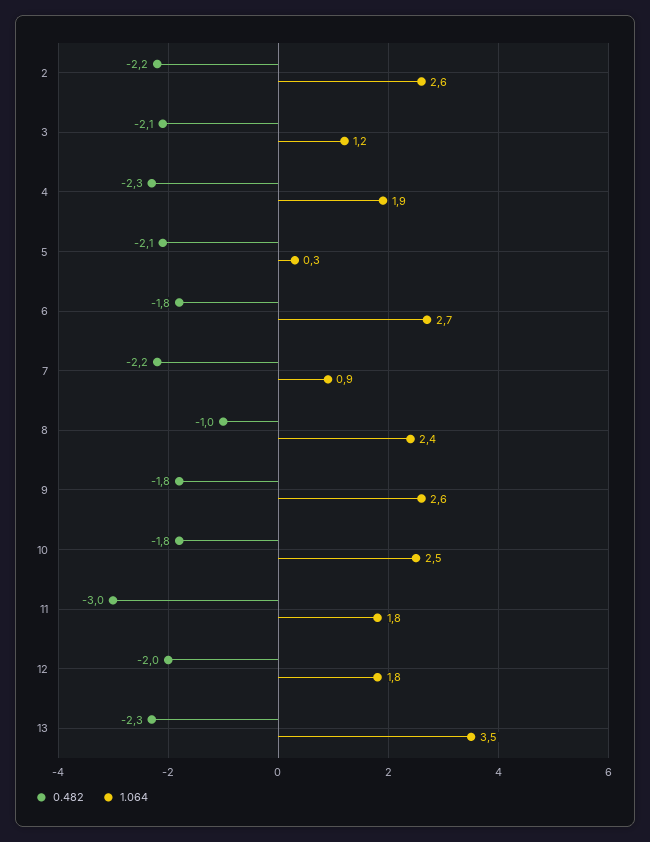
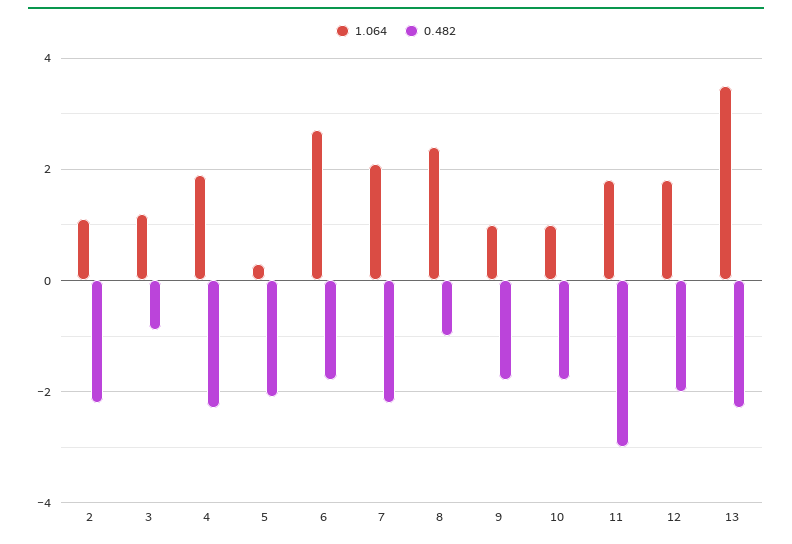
1.064, 2: 2.6 -> 1
0.482, 3: -2.1 -> -1
1.064, 7: 0.9 -> 2
1.064, 9: 2.6 -> 1
1.064, 10: 2.5 -> 1

